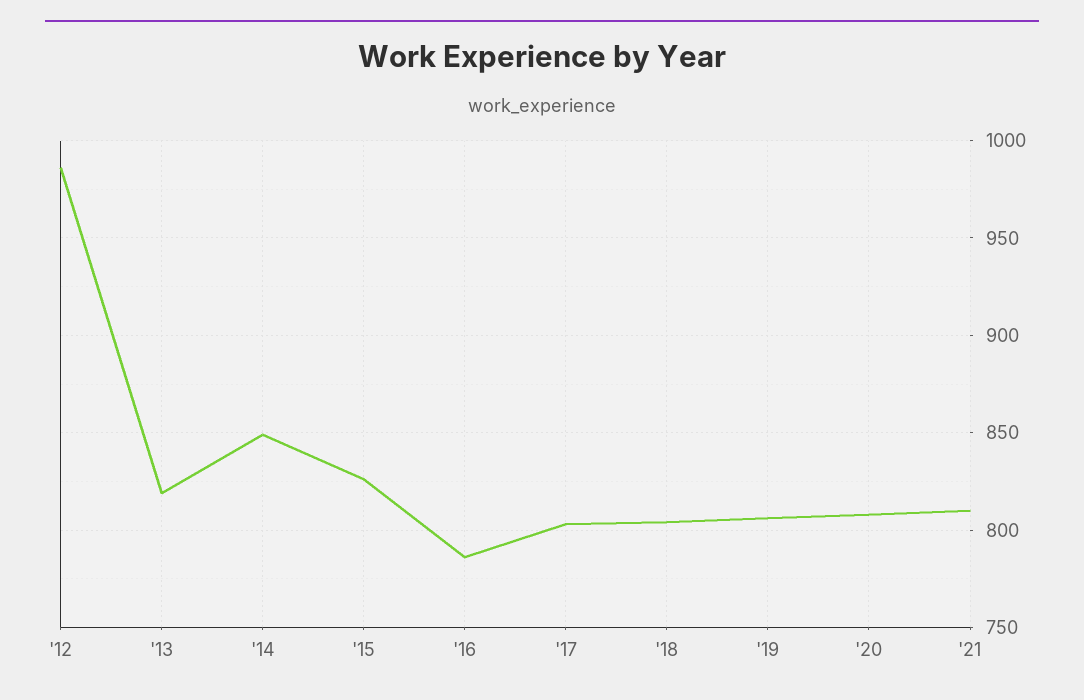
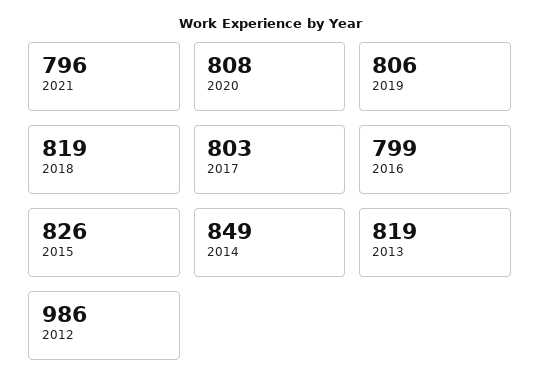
'16: 785 -> 799
'18: 805 -> 819
'21: 810 -> 796

